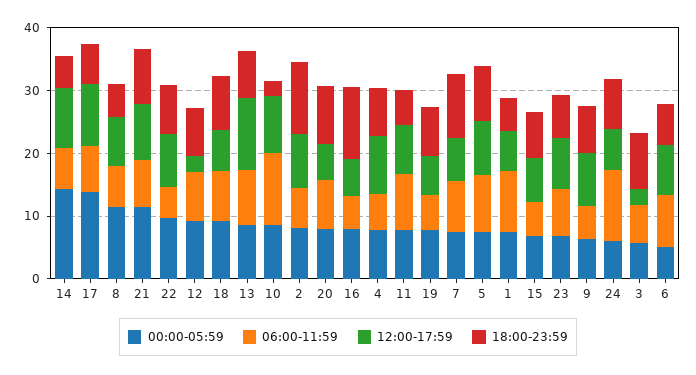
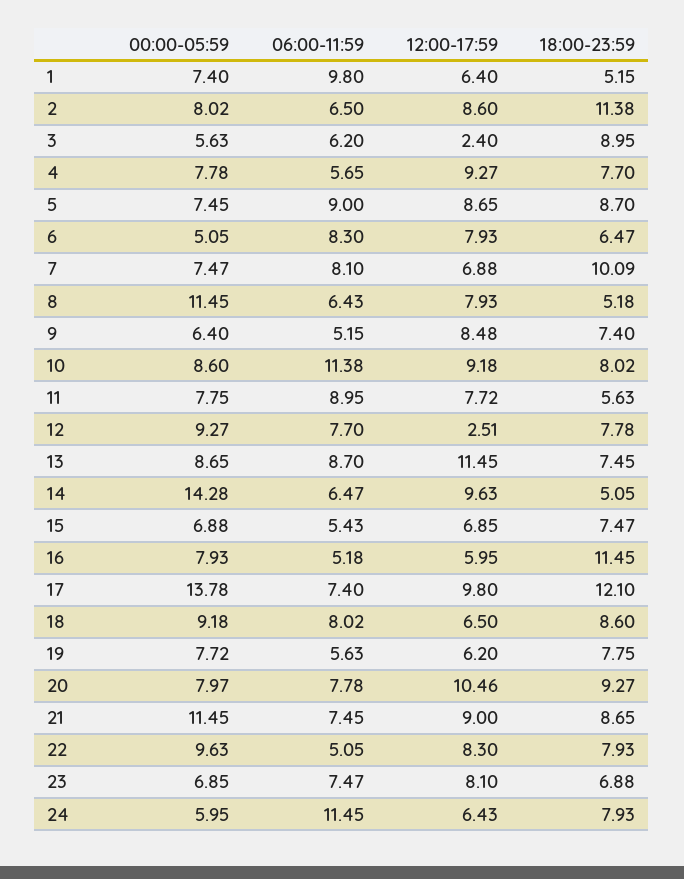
18:00-23:59, 17: 6 -> 12.1
18:00-23:59, 10: 2 -> 8.02
12:00-17:59, 20: 6 -> 10.46

